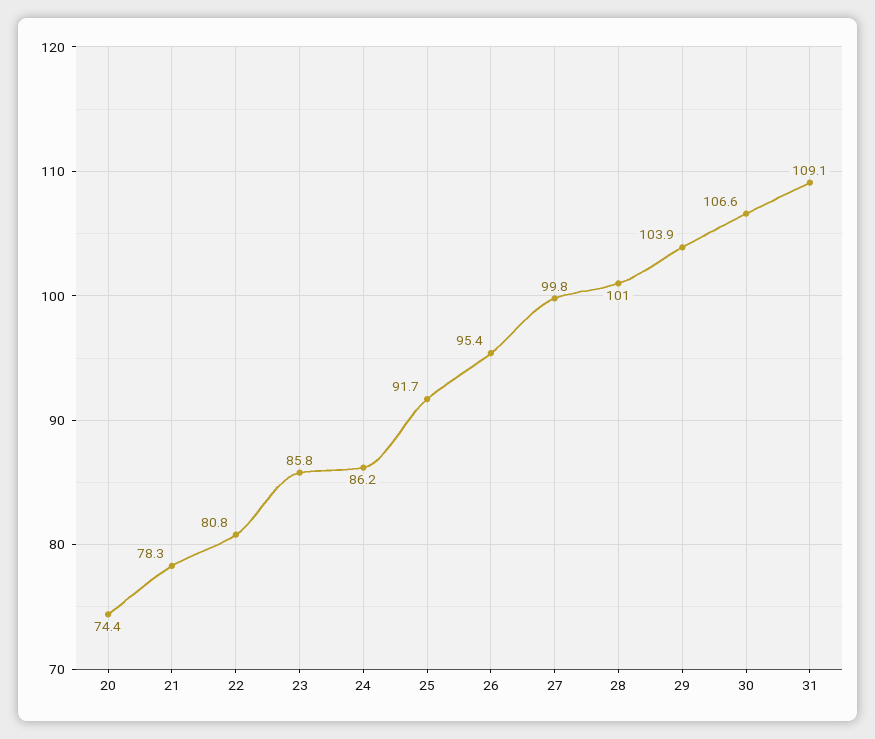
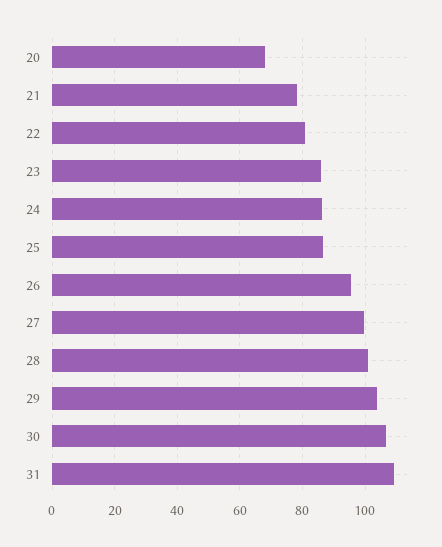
20: 74.4 -> 68
25: 91.7 -> 86

